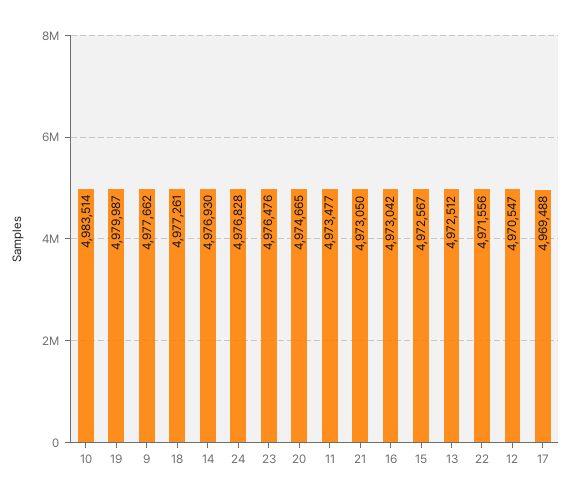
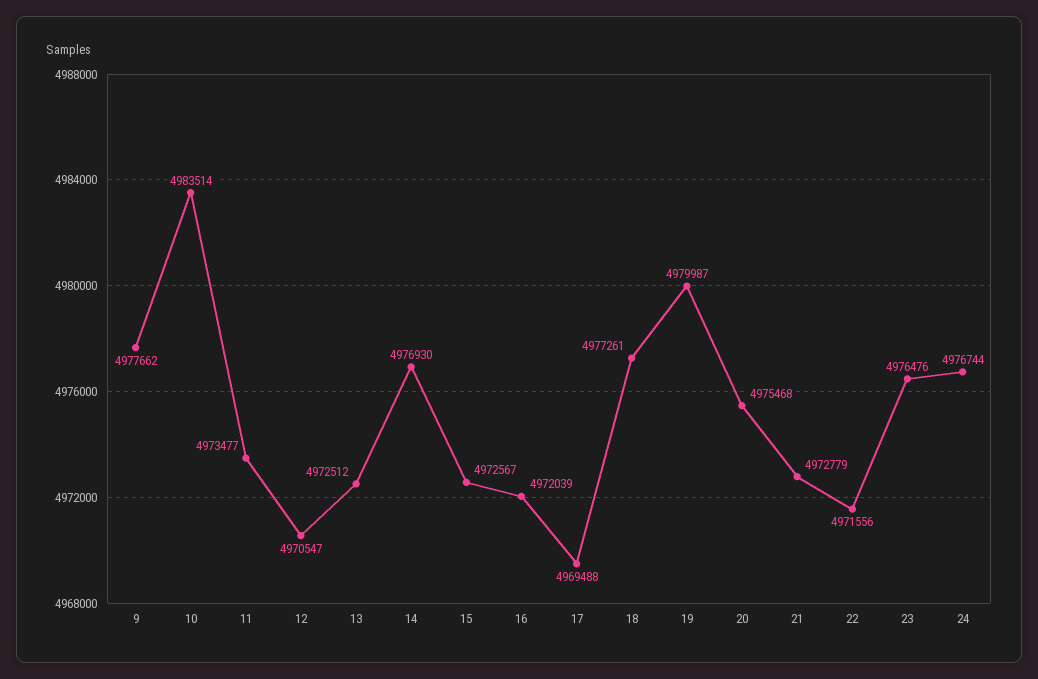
24: 4976828 -> 4976744
20: 4974665 -> 4975468
21: 4973050 -> 4972779
16: 4973042 -> 4972039

